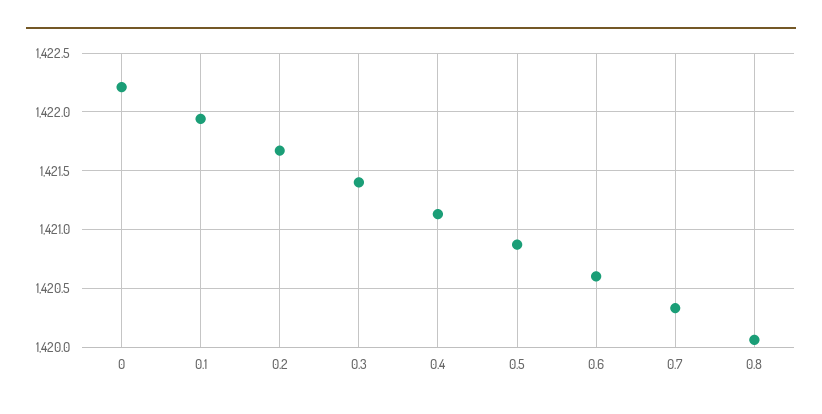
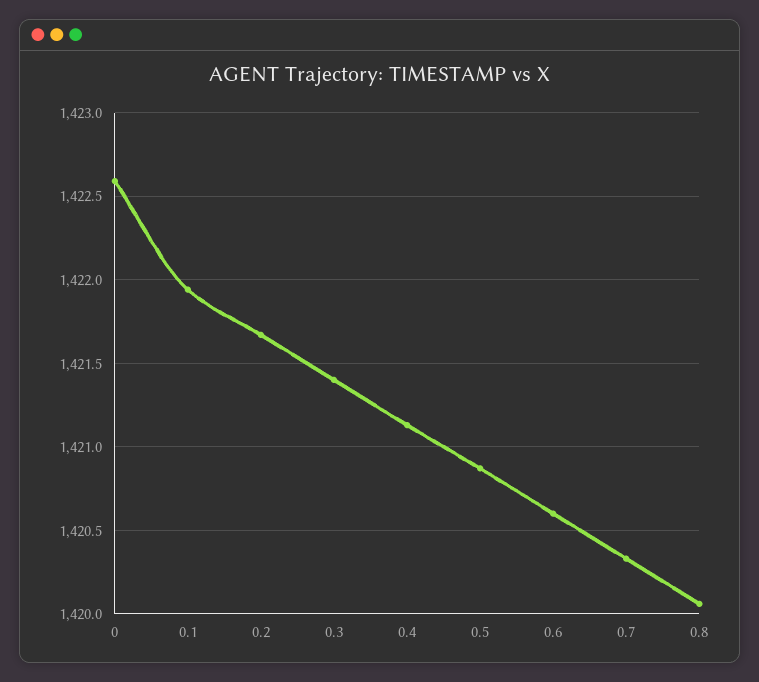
0: 1422.2 -> 1422.6

